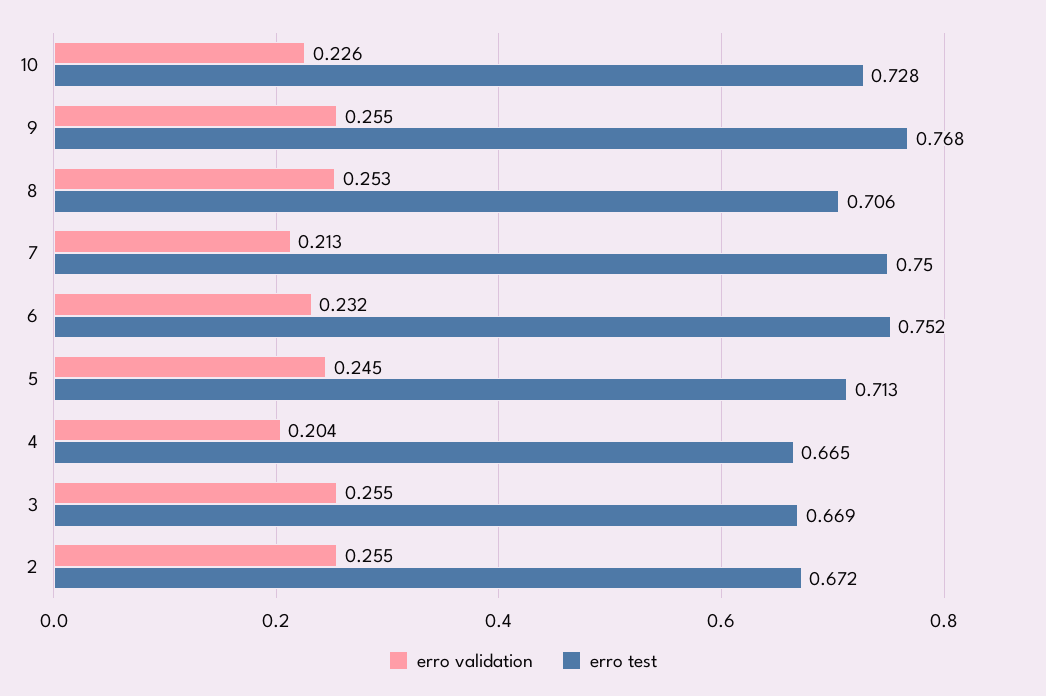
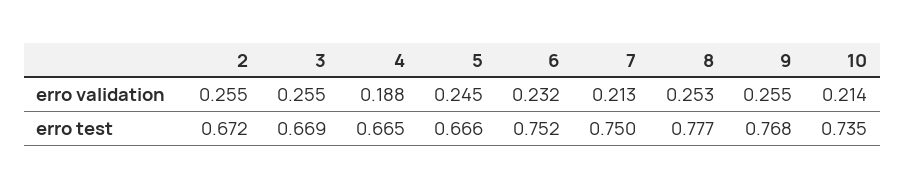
erro validation, 10: 0.226 -> 0.214
erro test, 10: 0.728 -> 0.735
erro test, 8: 0.706 -> 0.777
erro test, 5: 0.713 -> 0.666
erro validation, 4: 0.204 -> 0.188

